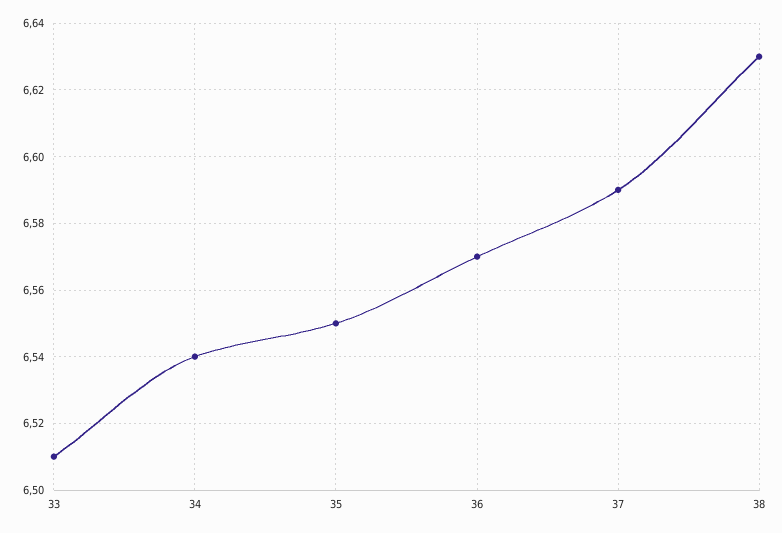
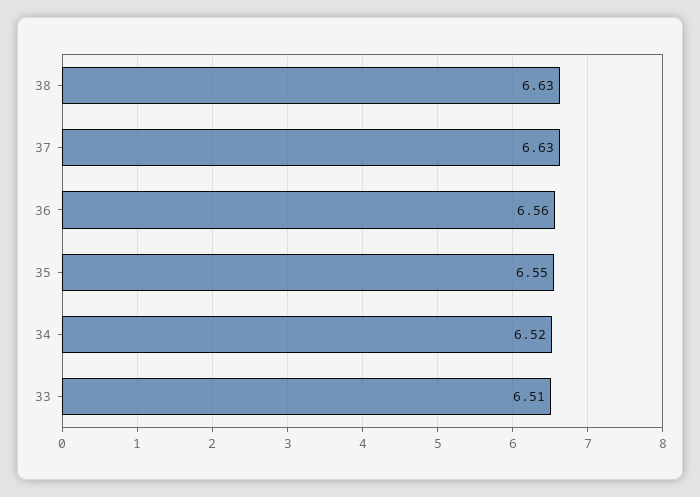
34: 6.54 -> 6.52
36: 6.57 -> 6.56
37: 6.59 -> 6.63

